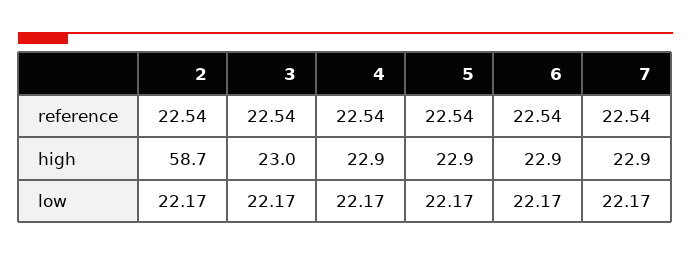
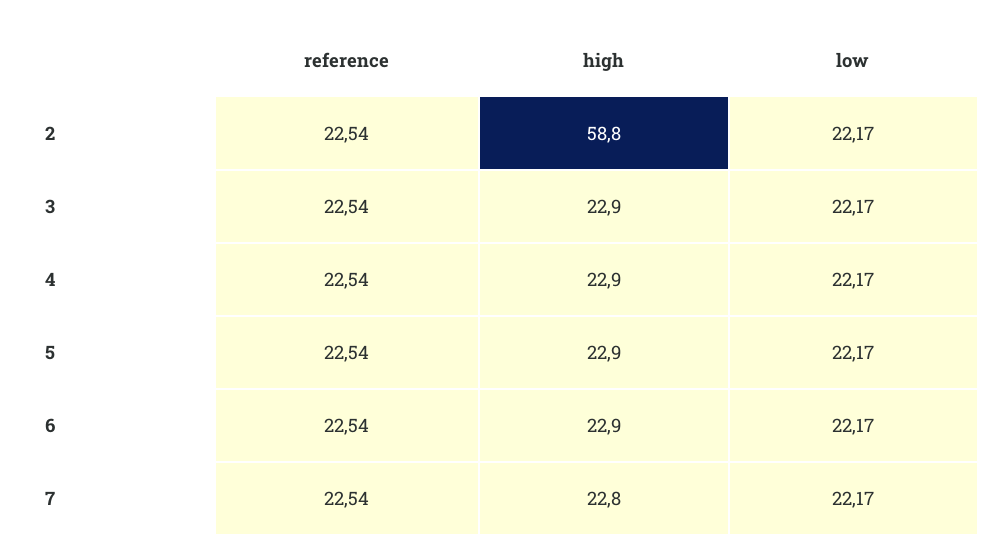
2, high: 58.7 -> 58.8
3, high: 23 -> 22.9
7, high: 22.9 -> 22.8

